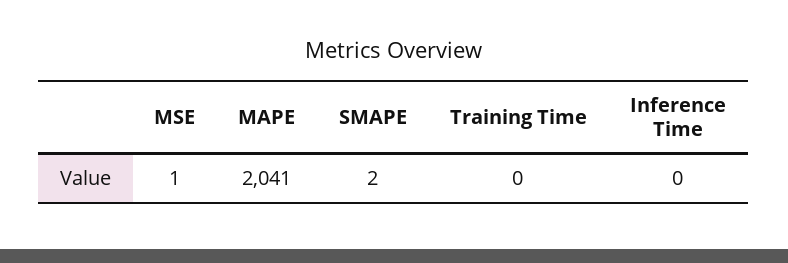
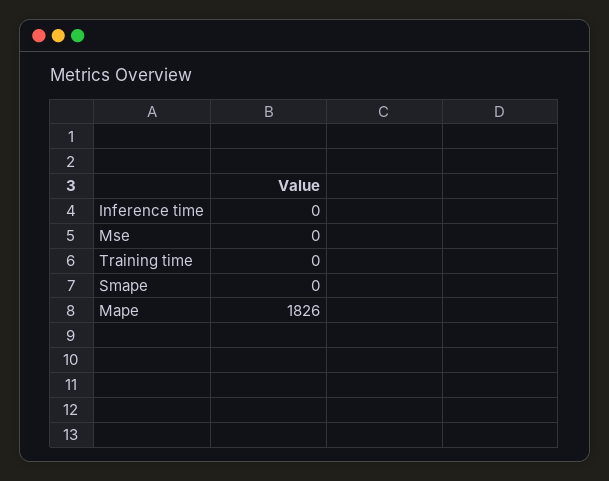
MSE: 1 -> 0
MAPE: 2041 -> 1826
SMAPE: 2 -> 0

